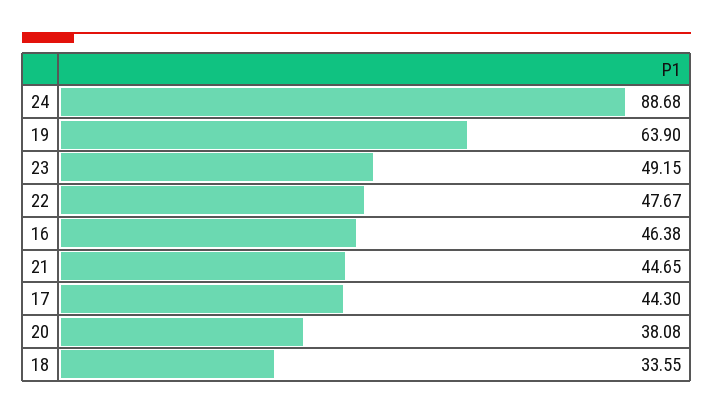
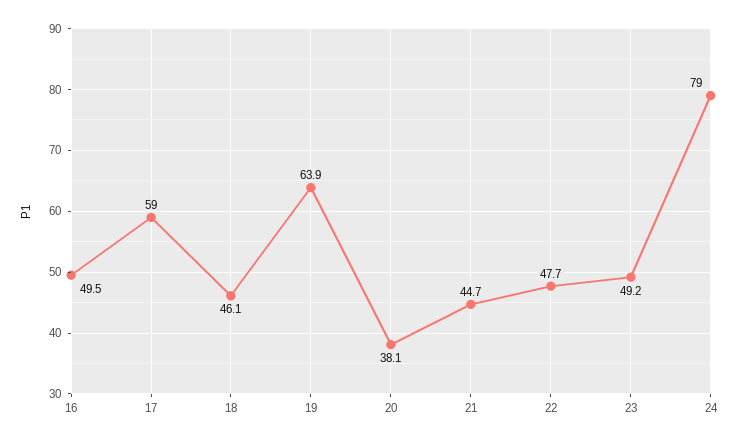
24: 88.68 -> 79
16: 46.38 -> 49.5
17: 44.3 -> 59
18: 33.55 -> 46.1

